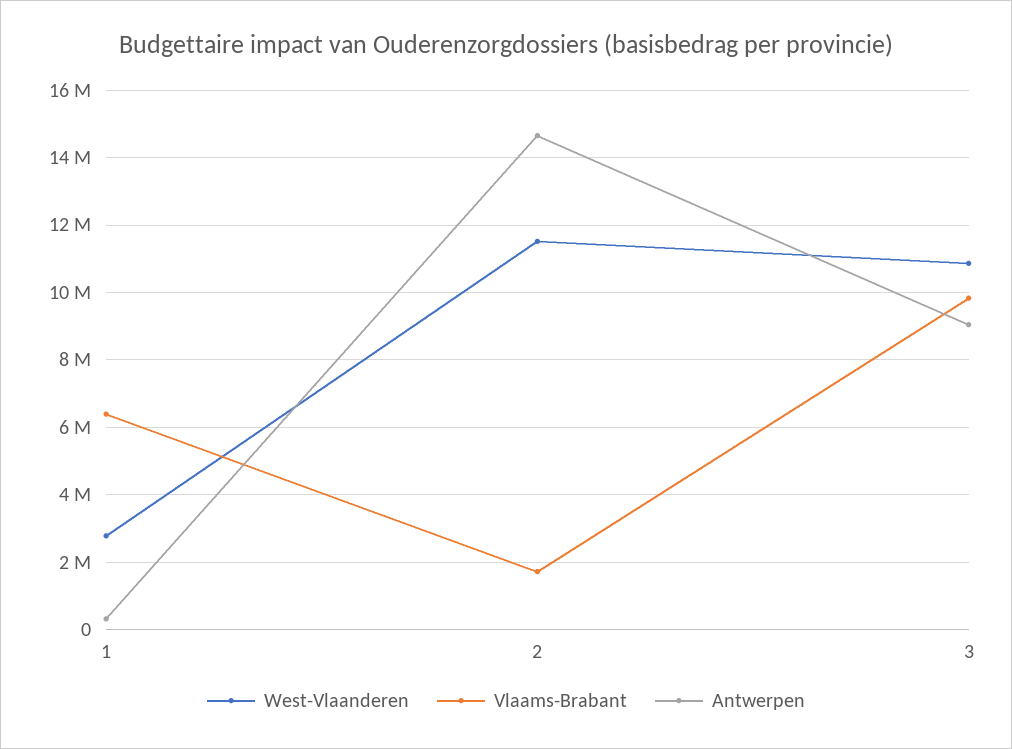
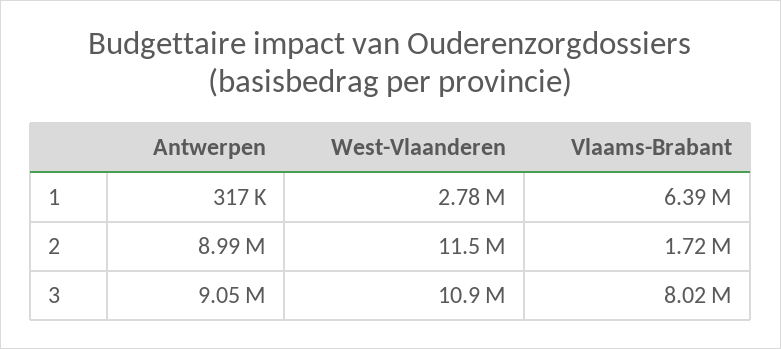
Antwerpen, 2: 14600000 -> 8990000
Vlaams-Brabant, 3: 9800000 -> 8020000

